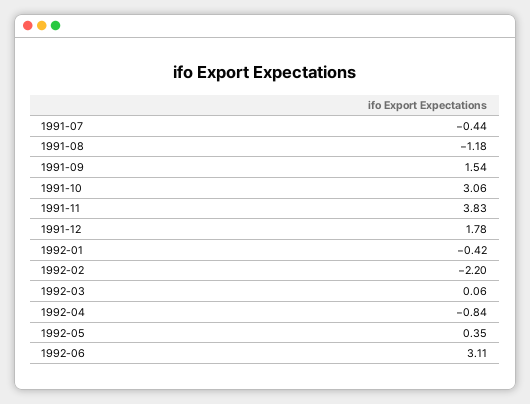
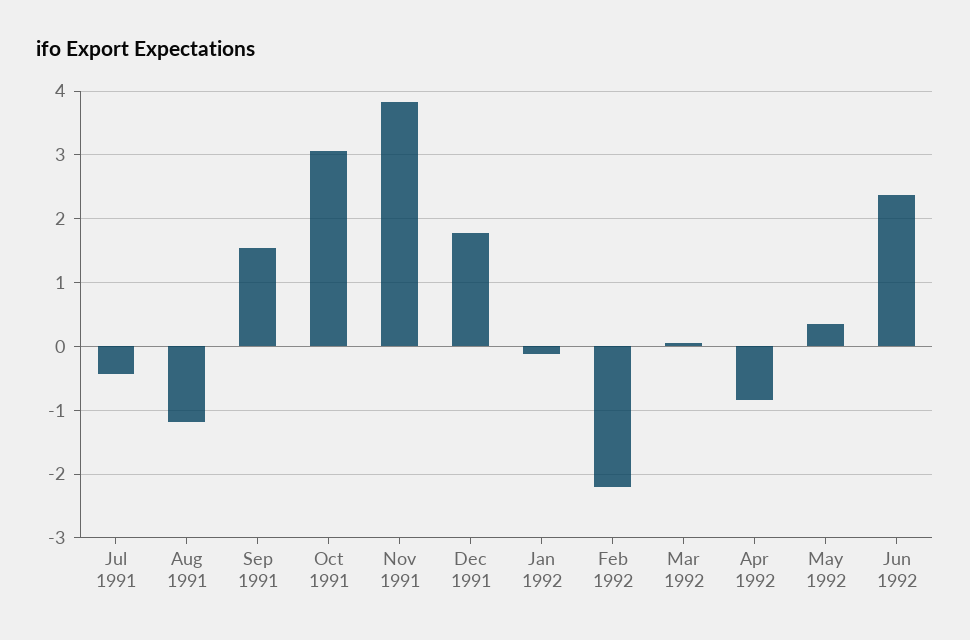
1992-01: -0.42 -> -0.1
1992-06: 3.11 -> 2.4

